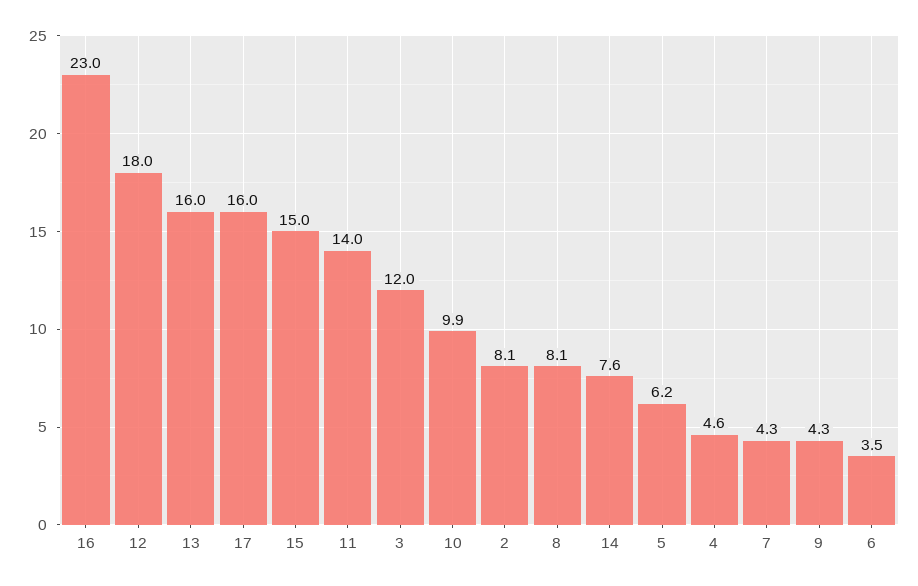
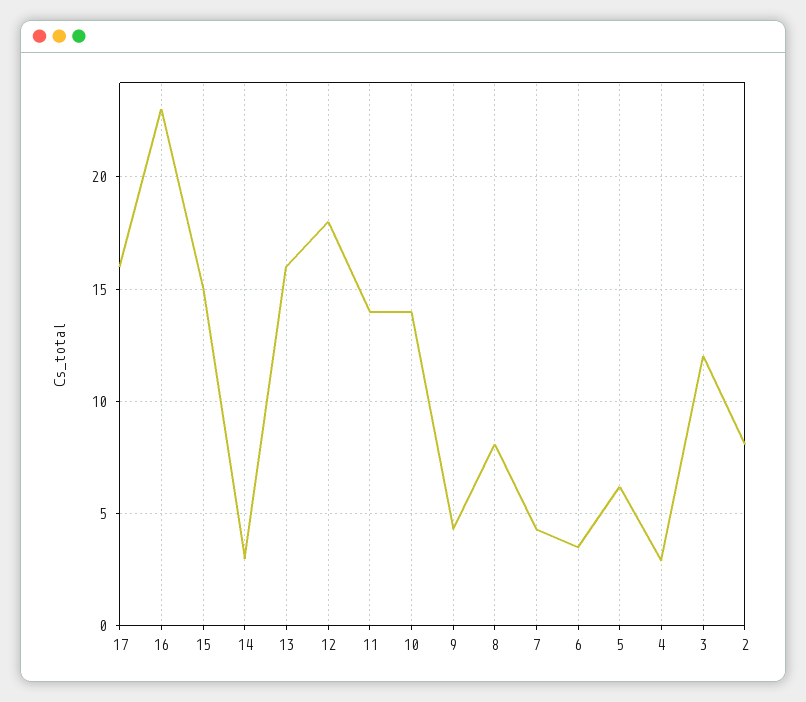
10: 9.9 -> 14
14: 7.6 -> 3
4: 4.6 -> 3

